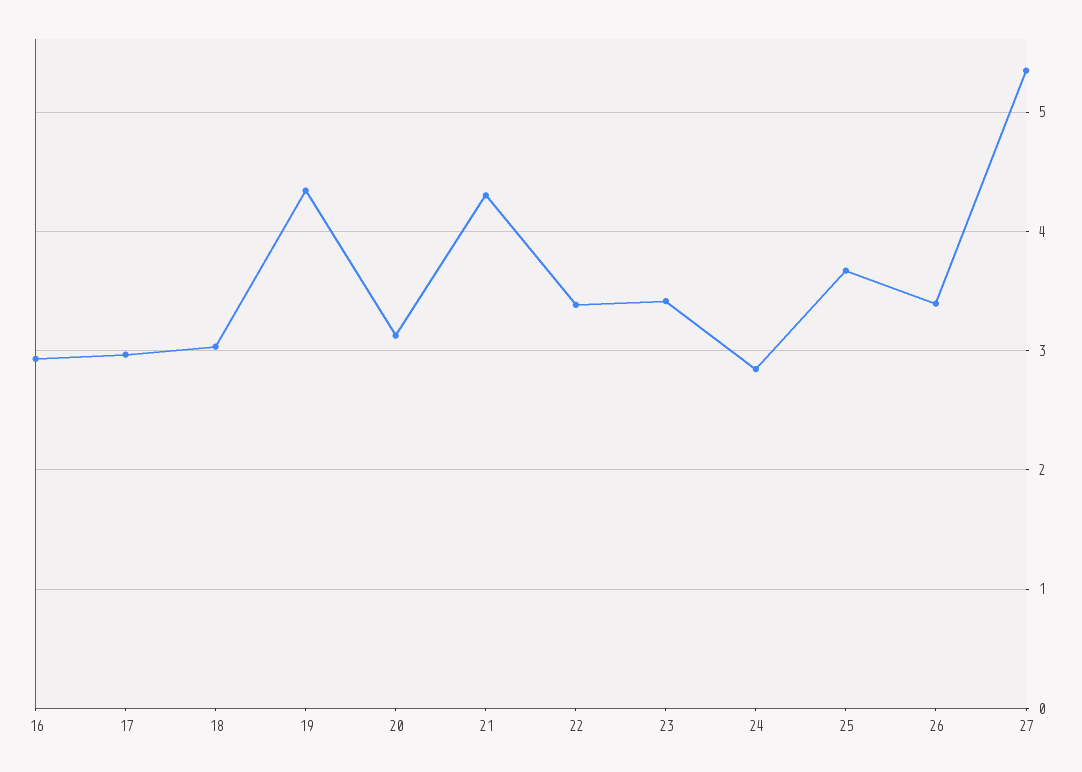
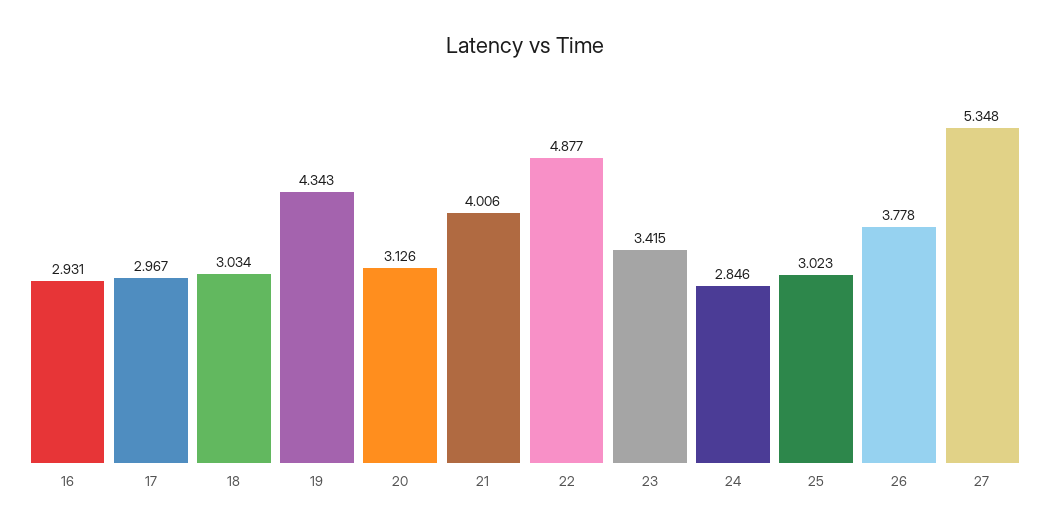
21: 4.3 -> 4.006
22: 3.4 -> 4.877
25: 3.7 -> 3.023
26: 3.4 -> 3.778

